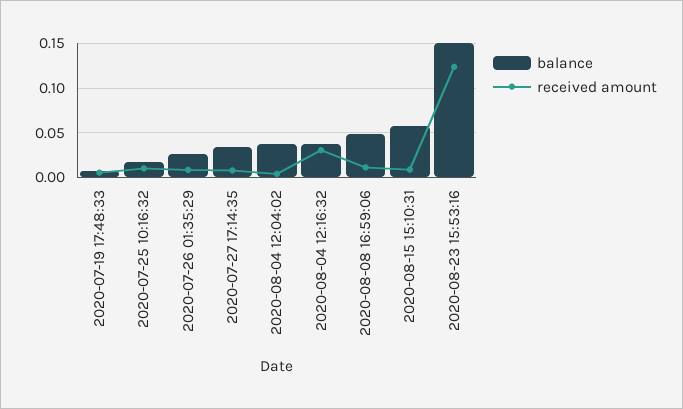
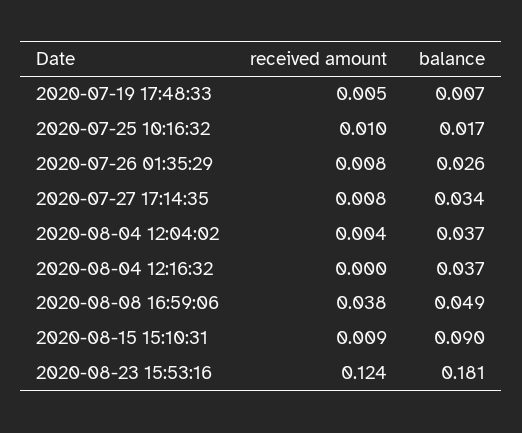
received amount, 2020-08-04 12:16:32: 0.03 -> 0
received amount, 2020-08-08 16:59:06: 0.01 -> 0.038
balance, 2020-08-15 15:10:31: 0.06 -> 0.09
balance, 2020-08-23 15:53:16: 0.15 -> 0.181

